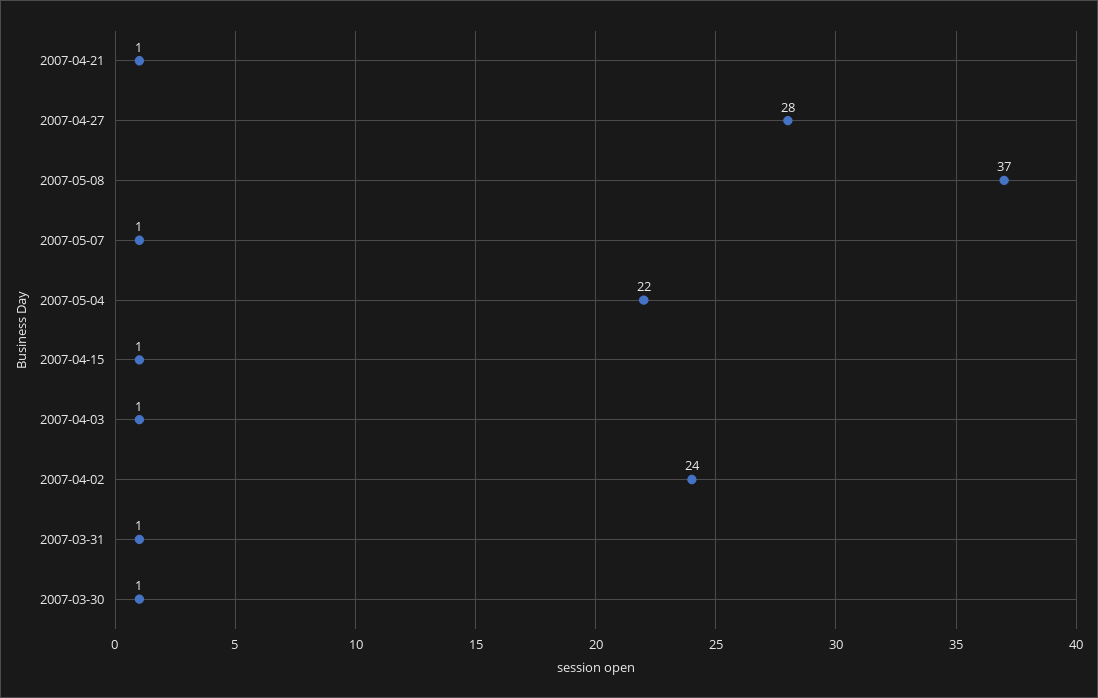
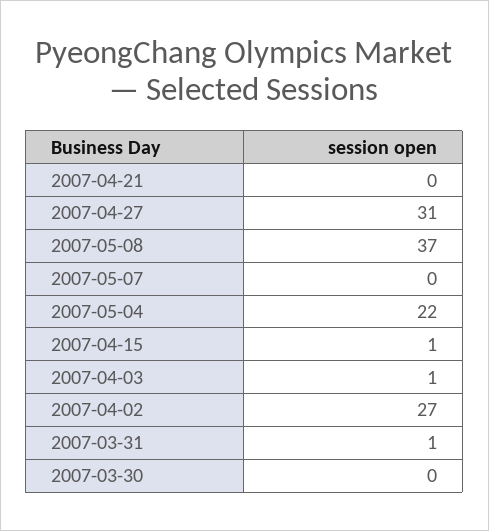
2007-04-21: 1 -> 0
2007-04-27: 28 -> 31
2007-05-07: 1 -> 0
2007-04-02: 24 -> 27
2007-03-30: 1 -> 0

